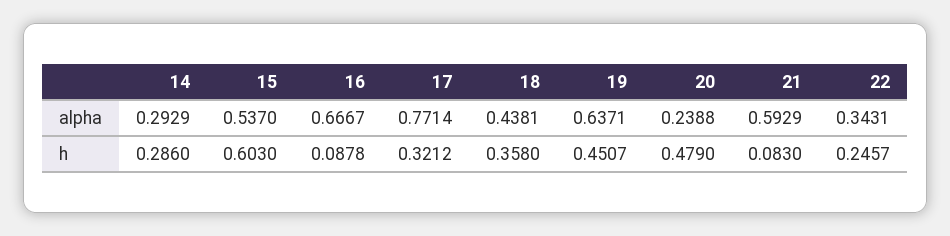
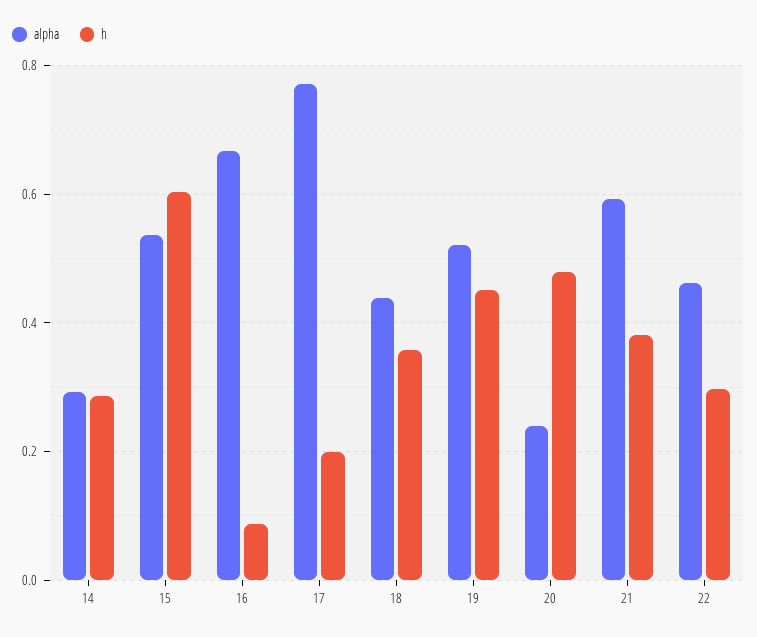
alpha, 19: 0.6371 -> 0.52
alpha, 22: 0.3431 -> 0.46
h, 17: 0.3212 -> 0.2
h, 21: 0.083 -> 0.38
h, 22: 0.2457 -> 0.3

